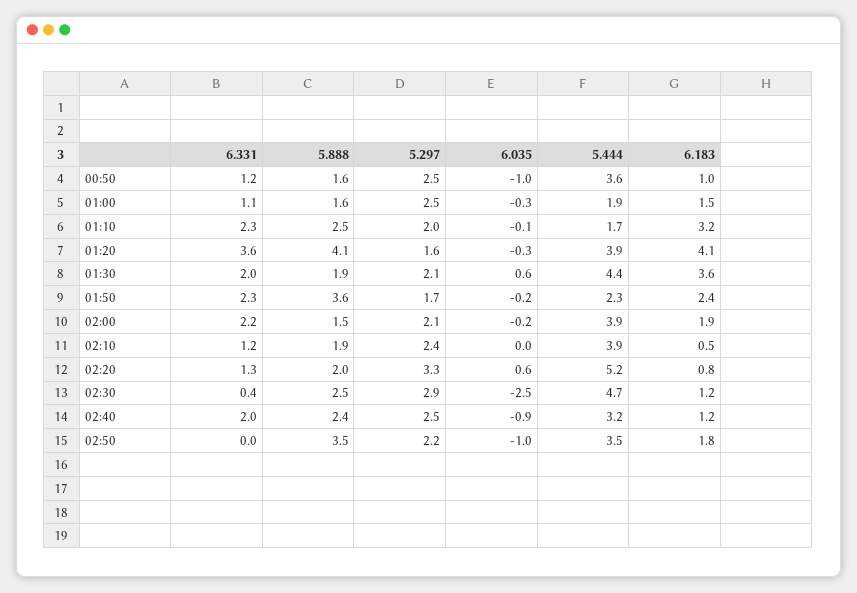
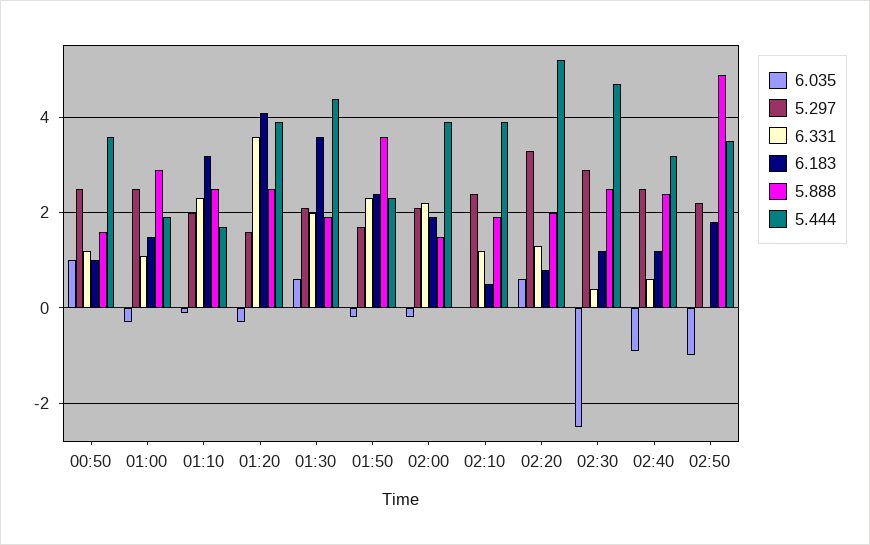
6.035, 00:50: -1 -> 1
5.888, 01:00: 1.6 -> 3
5.888, 01:20: 4.1 -> 2.5
6.331, 02:40: 2 -> 0.5
5.888, 02:50: 3.5 -> 5

